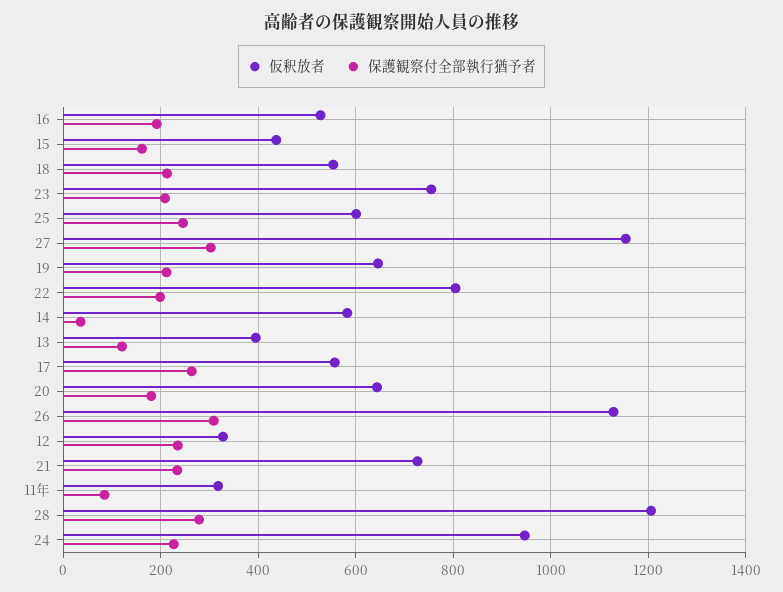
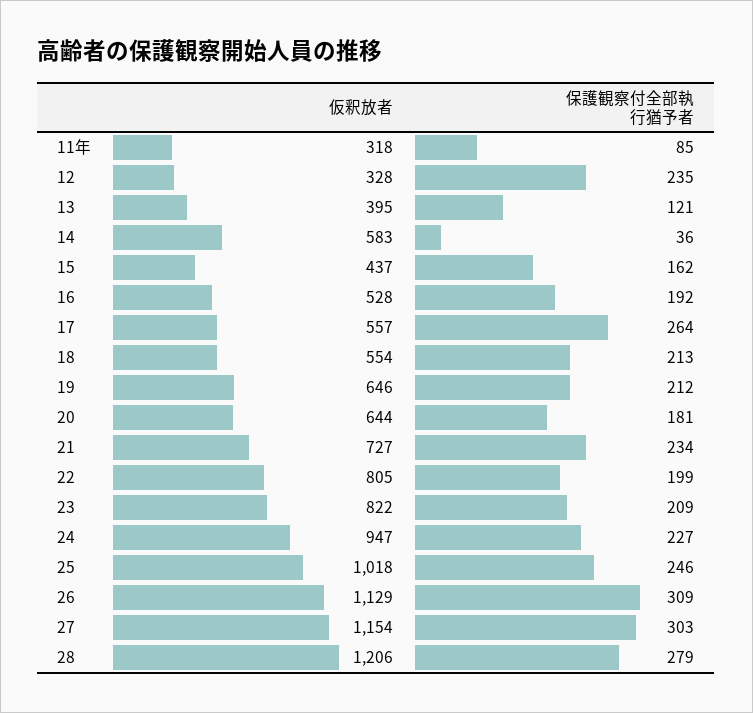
仮釈放者, 23: 760 -> 822
仮釈放者, 25: 600 -> 1018

